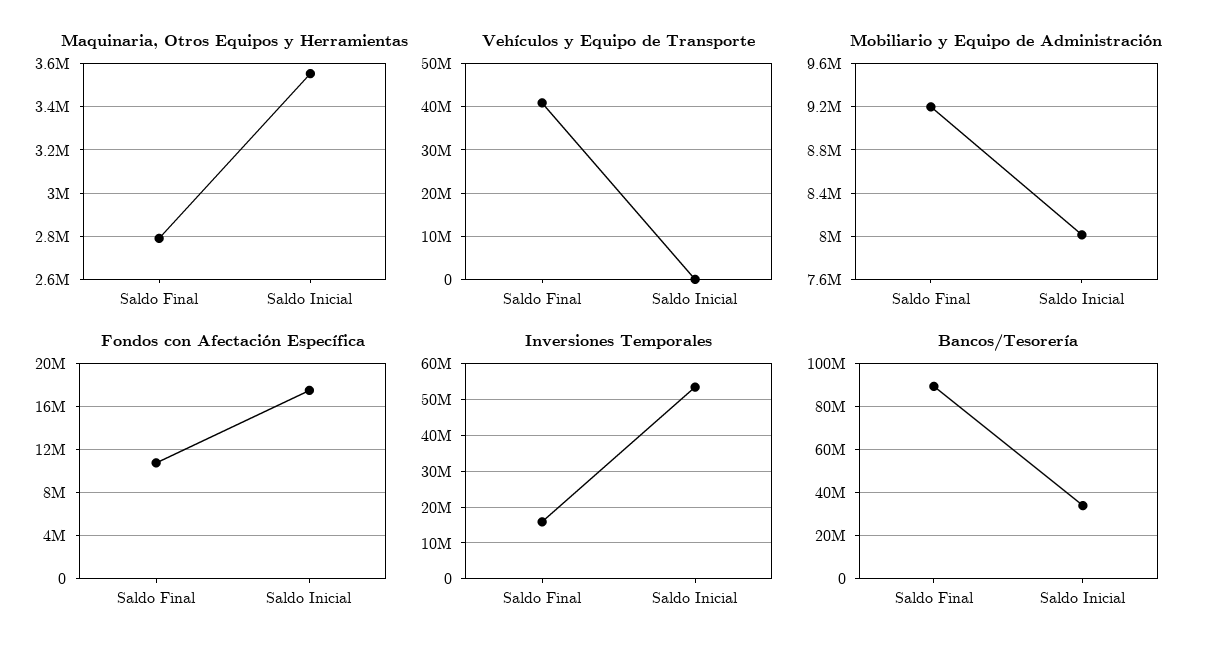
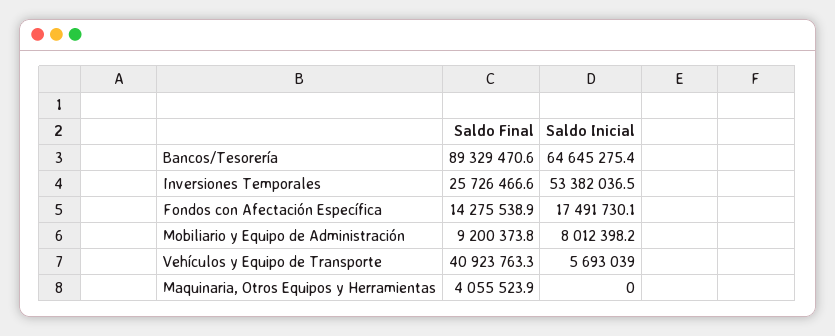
Maquinaria, Otros Equipos y Herramientas, Saldo Final: 2800000 -> 4055523.9
Maquinaria, Otros Equipos y Herramientas, Saldo Inicial: 3550000 -> 0
Vehículos y Equipo de Transporte, Saldo Inicial: 0 -> 5693039
Fondos con Afectación Específica, Saldo Final: 11000000 -> 14275538.9
Inversiones Temporales, Saldo Final: 16000000 -> 25726466.6
Bancos/Tesorería, Saldo Inicial: 35000000 -> 64645275.4

